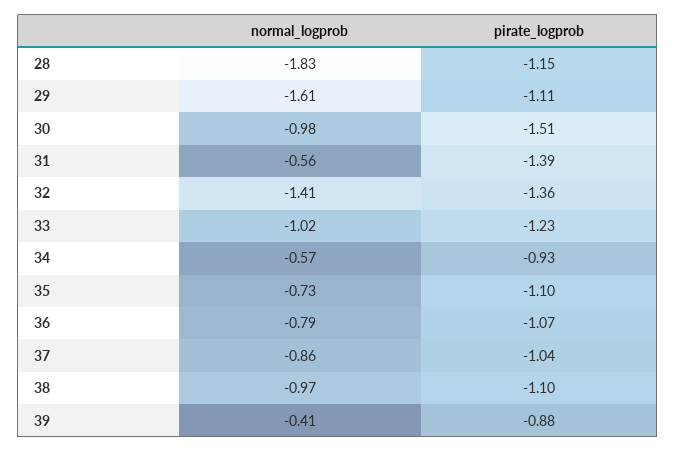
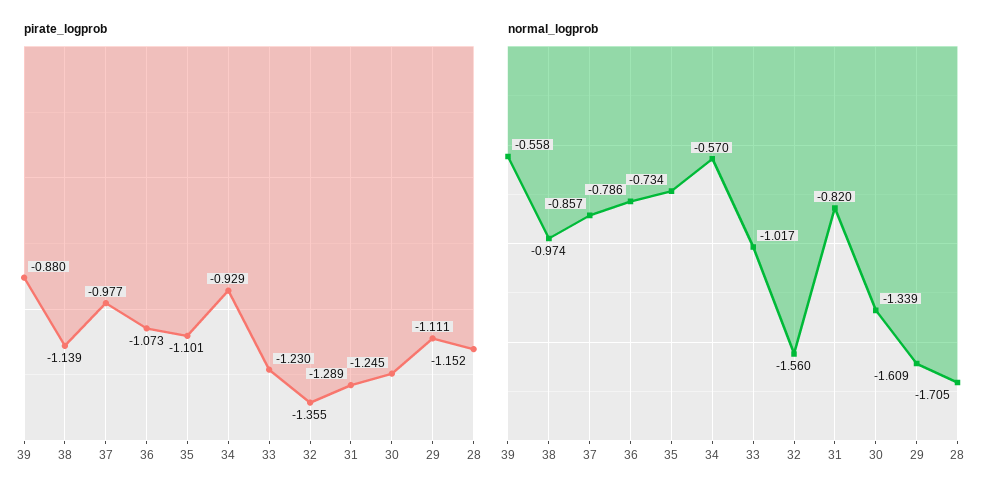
normal_logprob, 28: -1.83 -> -1.705
normal_logprob, 30: -0.98 -> -1.339
pirate_logprob, 30: -1.51 -> -1.245
normal_logprob, 31: -0.56 -> -0.82
pirate_logprob, 31: -1.39 -> -1.289
normal_logprob, 32: -1.41 -> -1.56
pirate_logprob, 37: -1.04 -> -0.977
pirate_logprob, 38: -1.1 -> -1.139
normal_logprob, 39: -0.41 -> -0.558

